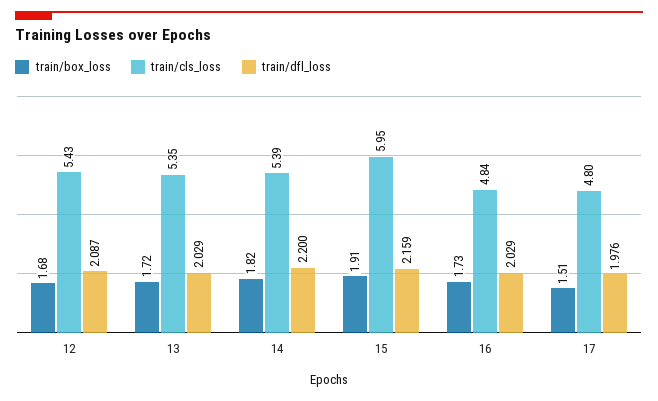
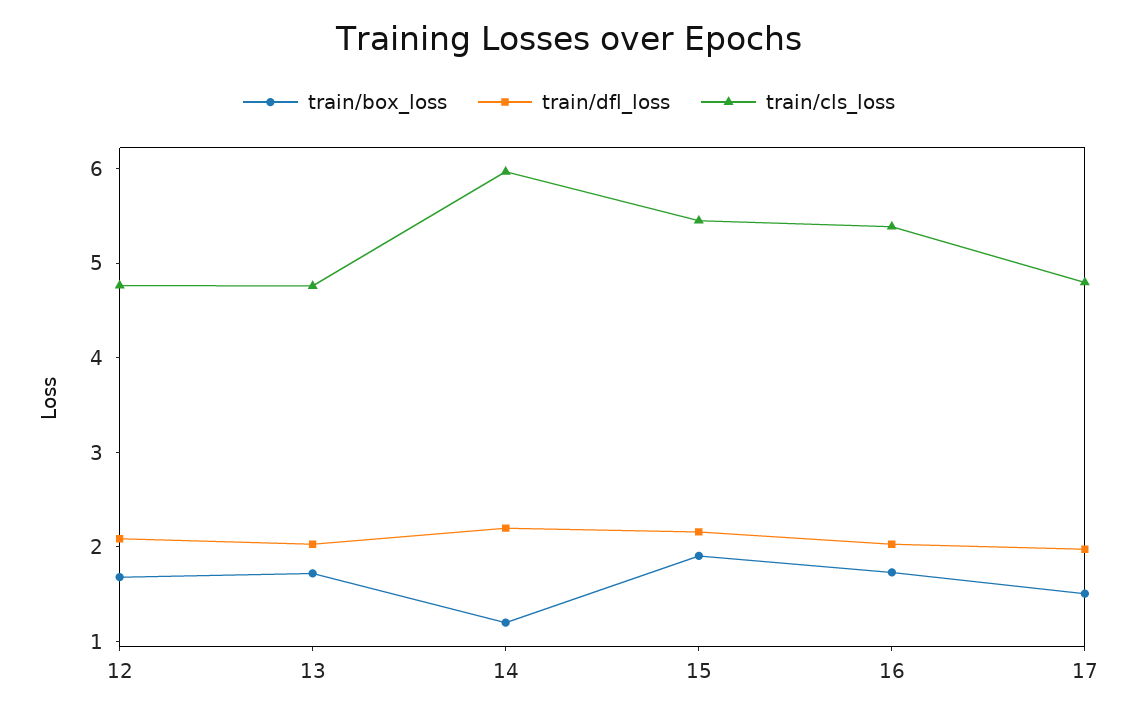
train/cls_loss, 12: 5.43 -> 4.8
train/cls_loss, 13: 5.35 -> 4.8
train/box_loss, 14: 1.82 -> 1.2
train/cls_loss, 14: 5.39 -> 6
train/cls_loss, 15: 5.95 -> 5.4
train/cls_loss, 16: 4.84 -> 5.4

